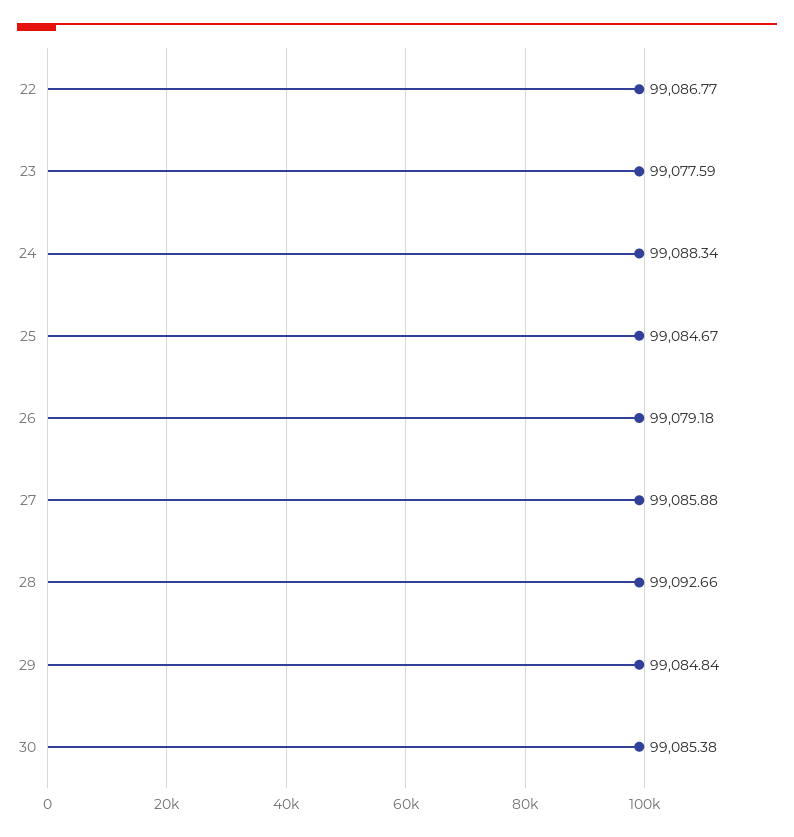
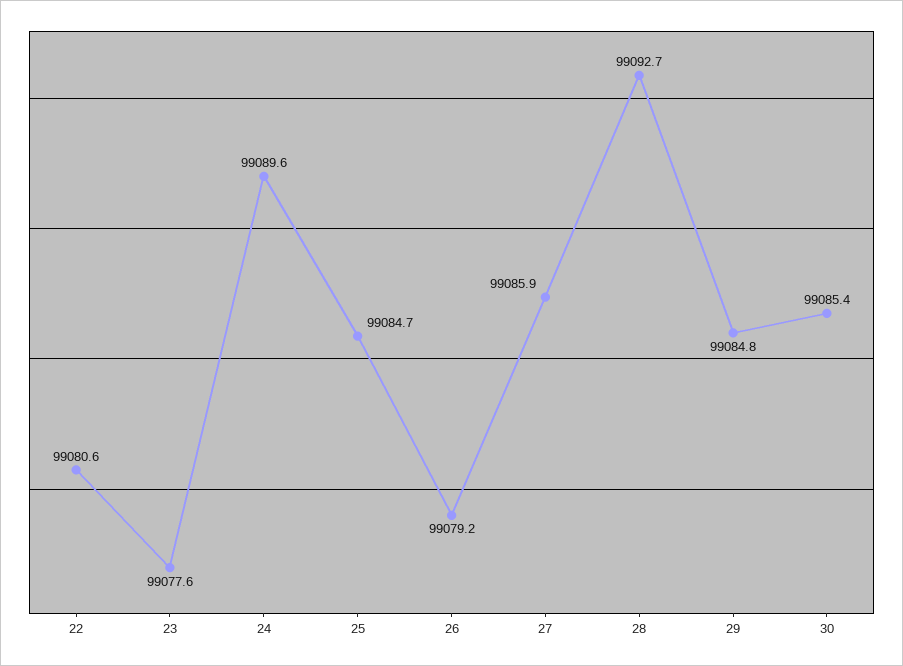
22: 99086.77 -> 99080.6
24: 99088.34 -> 99089.6

